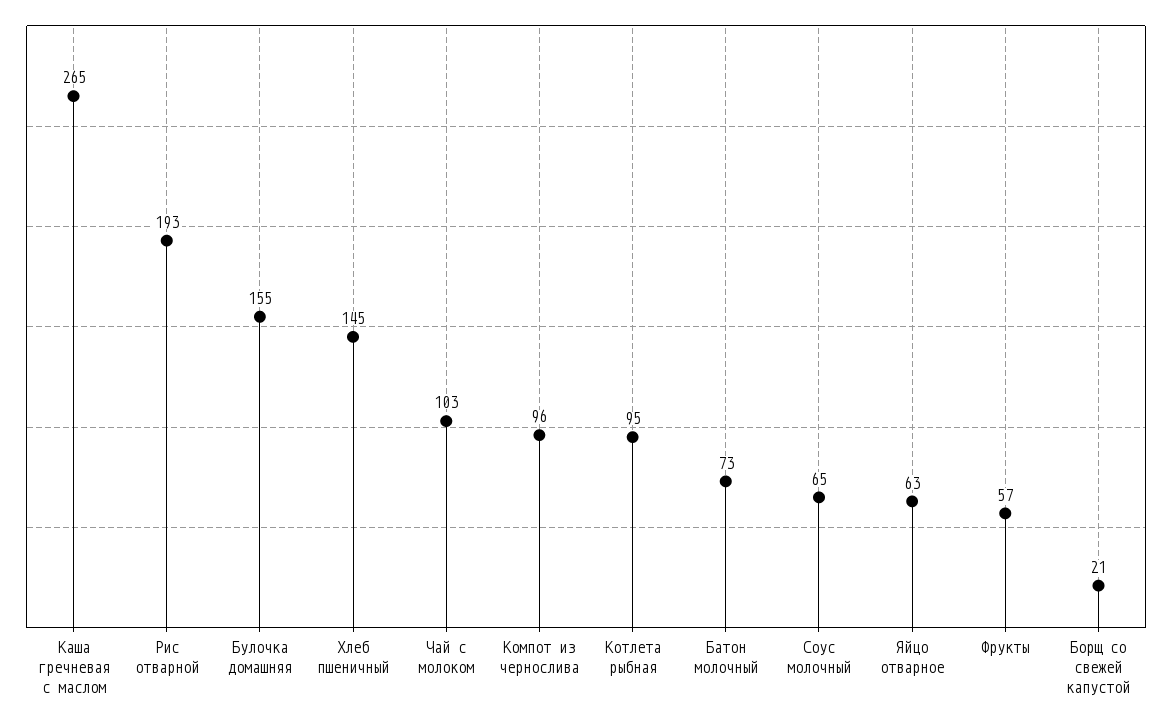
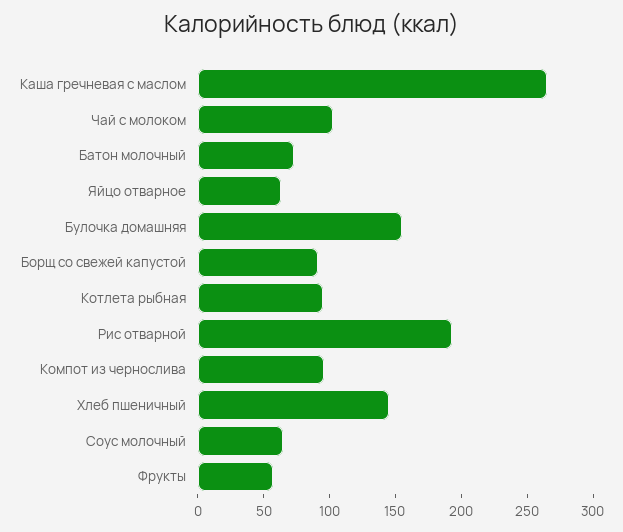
Борщ со свежей капустой: 21 -> 90

